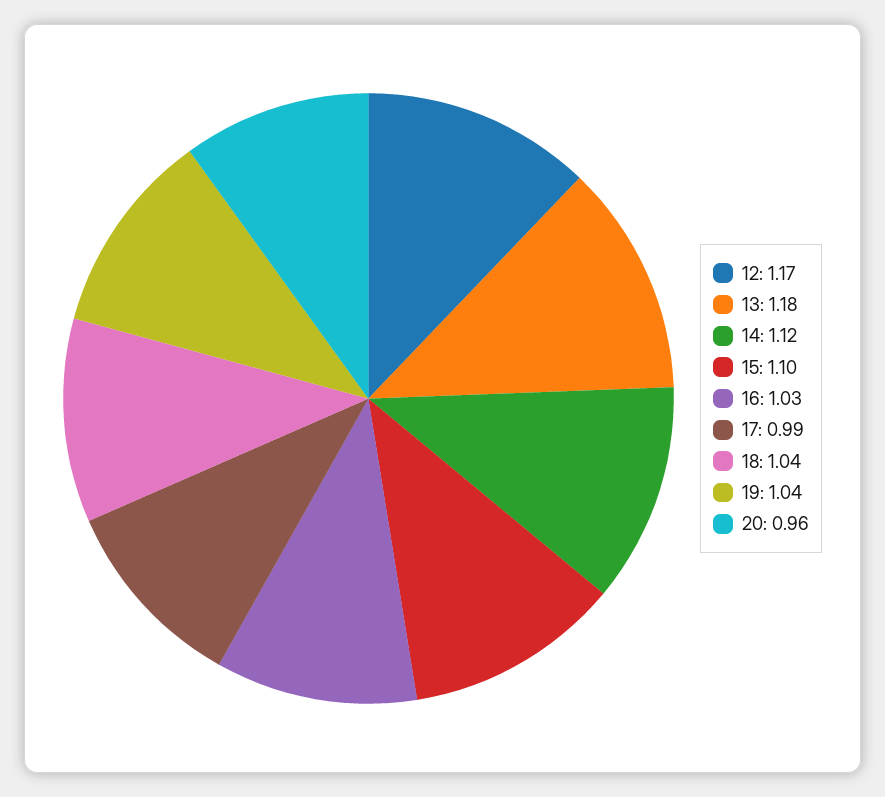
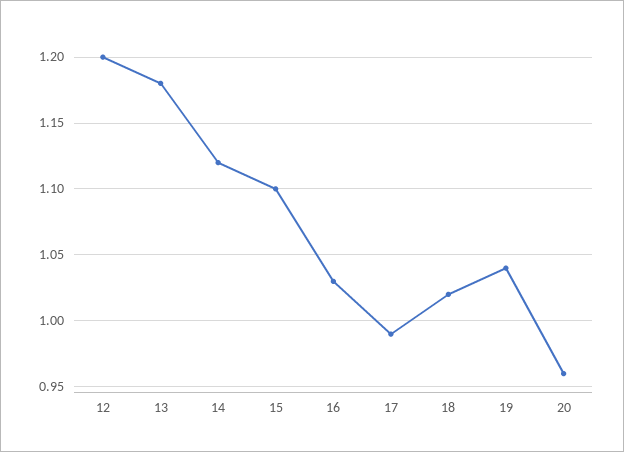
12: 1.17 -> 1.2
18: 1.04 -> 1.02

